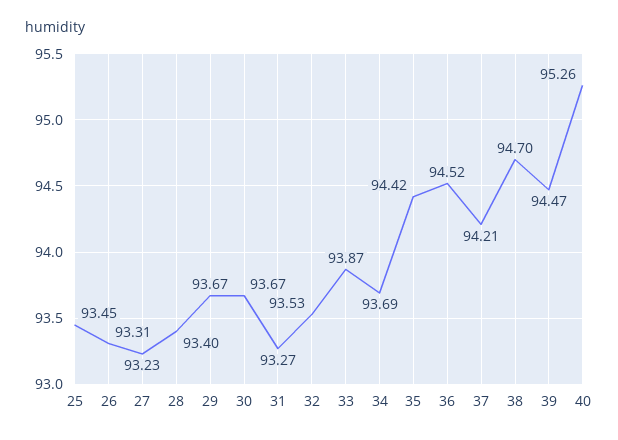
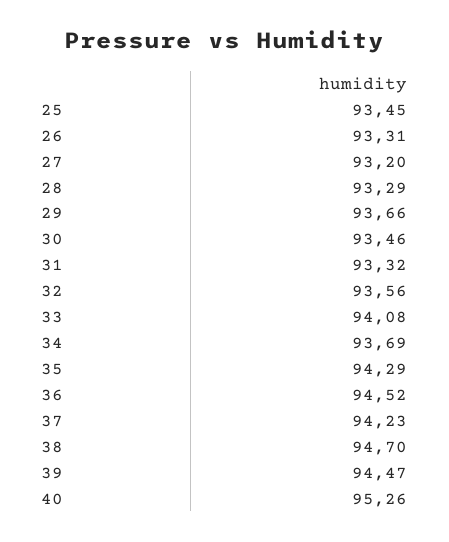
27: 93.23 -> 93.2
28: 93.4 -> 93.29
29: 93.67 -> 93.66
30: 93.67 -> 93.46
31: 93.27 -> 93.32
32: 93.53 -> 93.56
33: 93.87 -> 94.08
35: 94.42 -> 94.29
37: 94.21 -> 94.23

